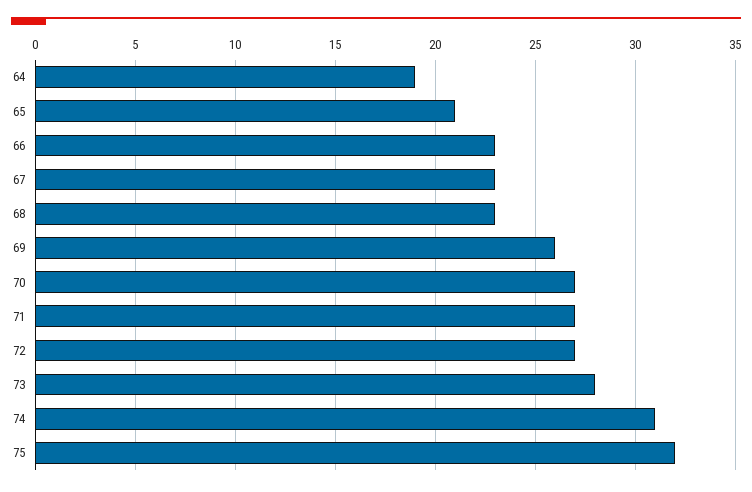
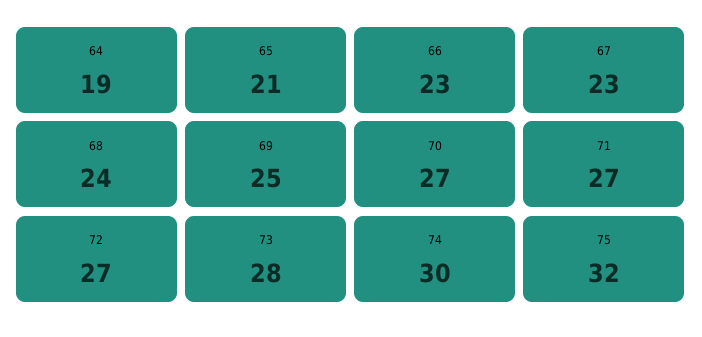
68: 23 -> 24
69: 26 -> 25
74: 31 -> 30

